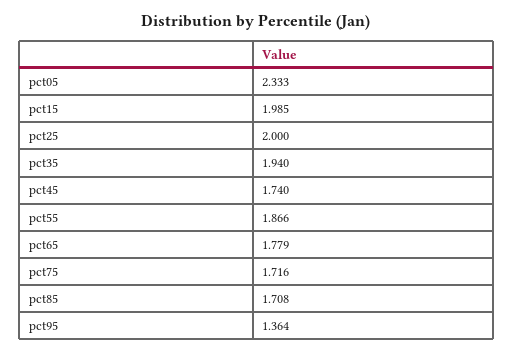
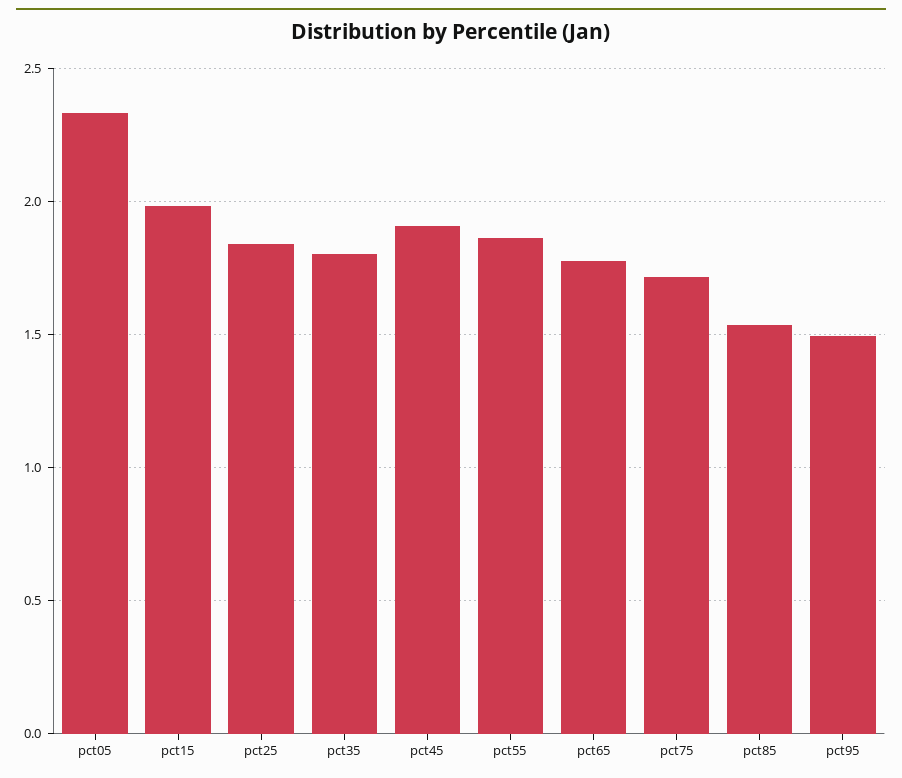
pct25: 2 -> 1.85
pct35: 1.94 -> 1.8
pct45: 1.74 -> 1.9
pct85: 1.708 -> 1.55
pct95: 1.364 -> 1.5

